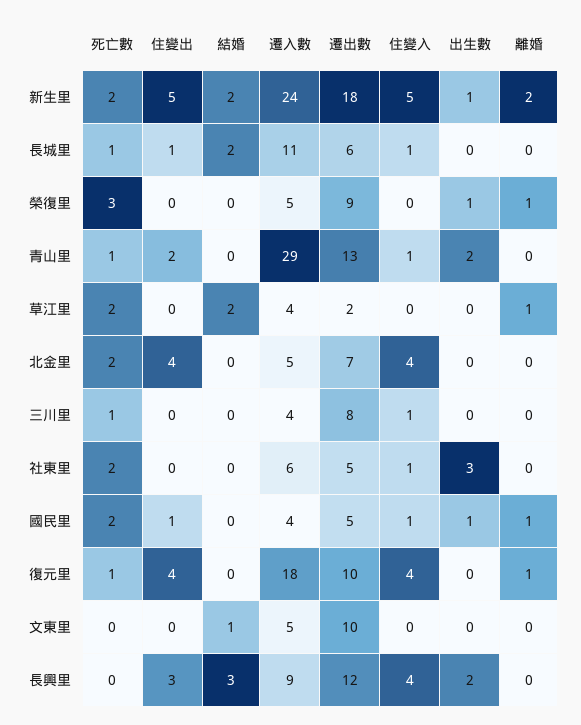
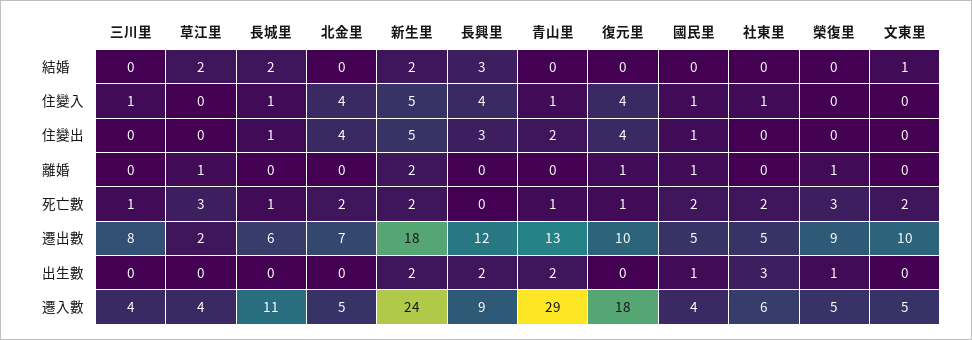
出生數, 新生里: 1 -> 2
死亡數, 草江里: 2 -> 3
死亡數, 文東里: 0 -> 2

